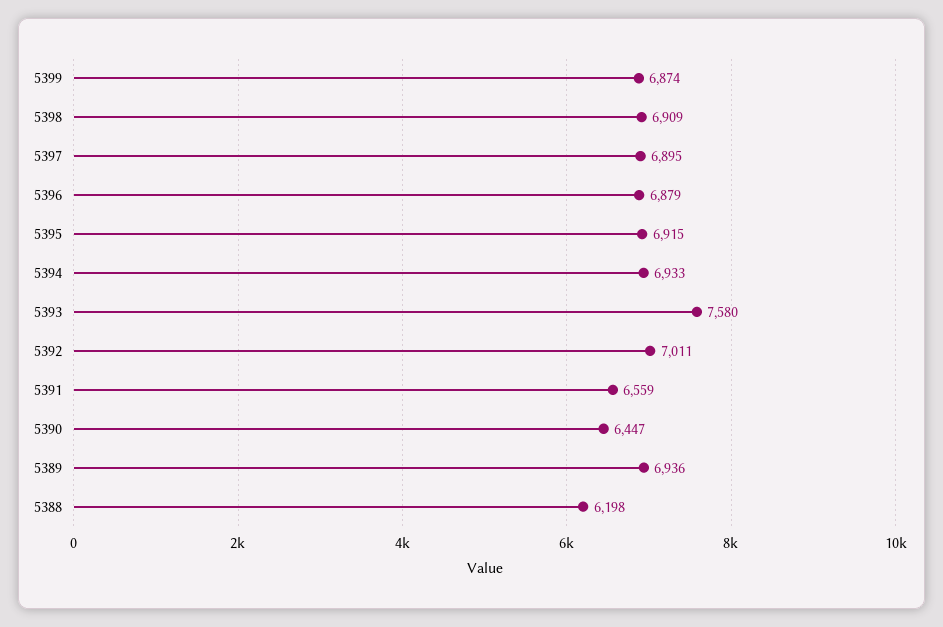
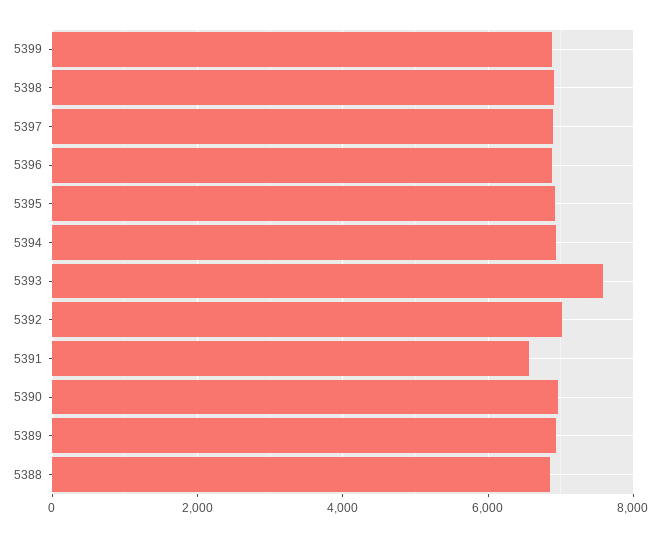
5390: 6447 -> 7000
5388: 6198 -> 6800

